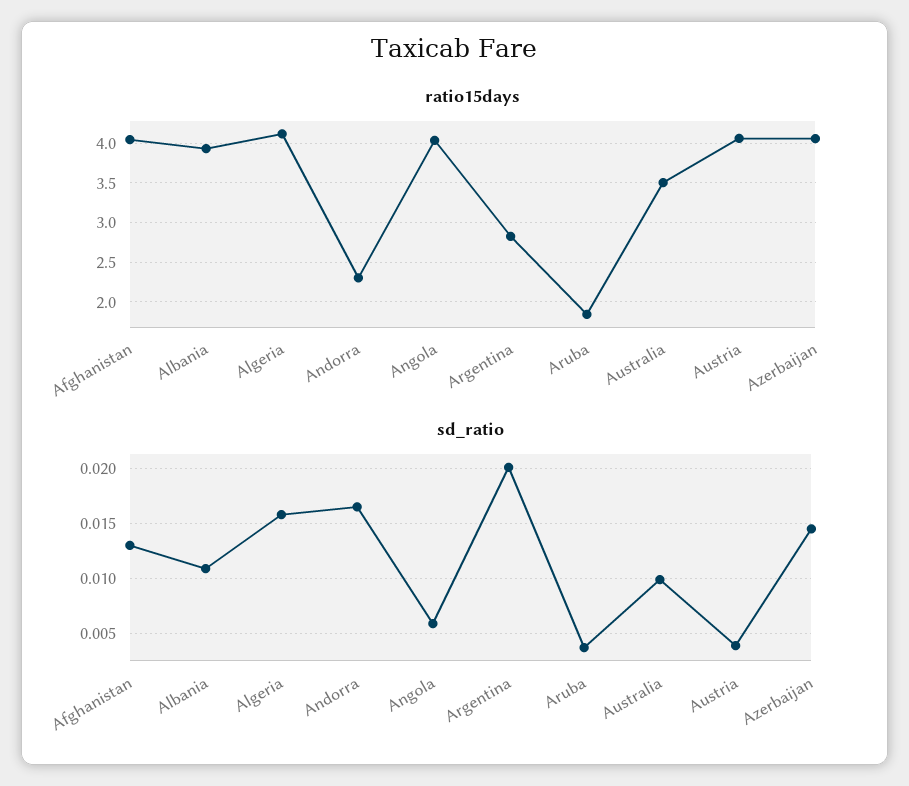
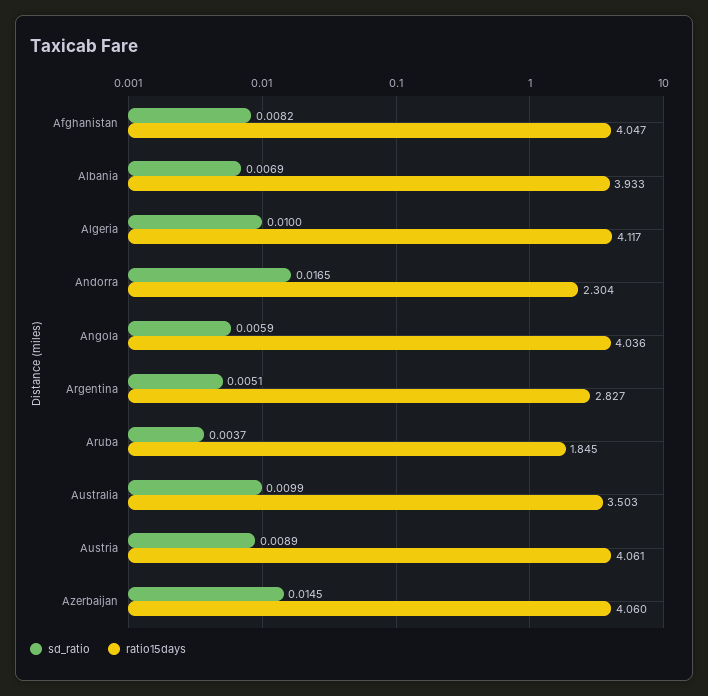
sd_ratio, Afghanistan: 0.013 -> 0.0082
sd_ratio, Albania: 0.011 -> 0.0069
sd_ratio, Algeria: 0.016 -> 0.01
sd_ratio, Argentina: 0.02 -> 0.0051
sd_ratio, Austria: 0.004 -> 0.0089

